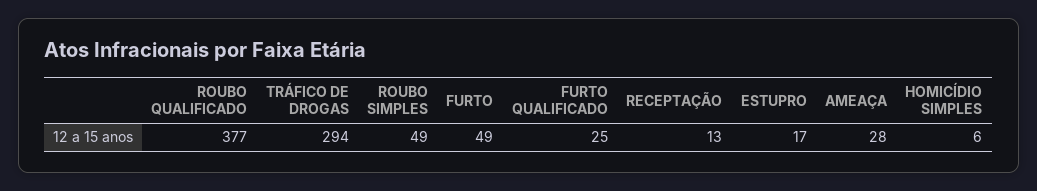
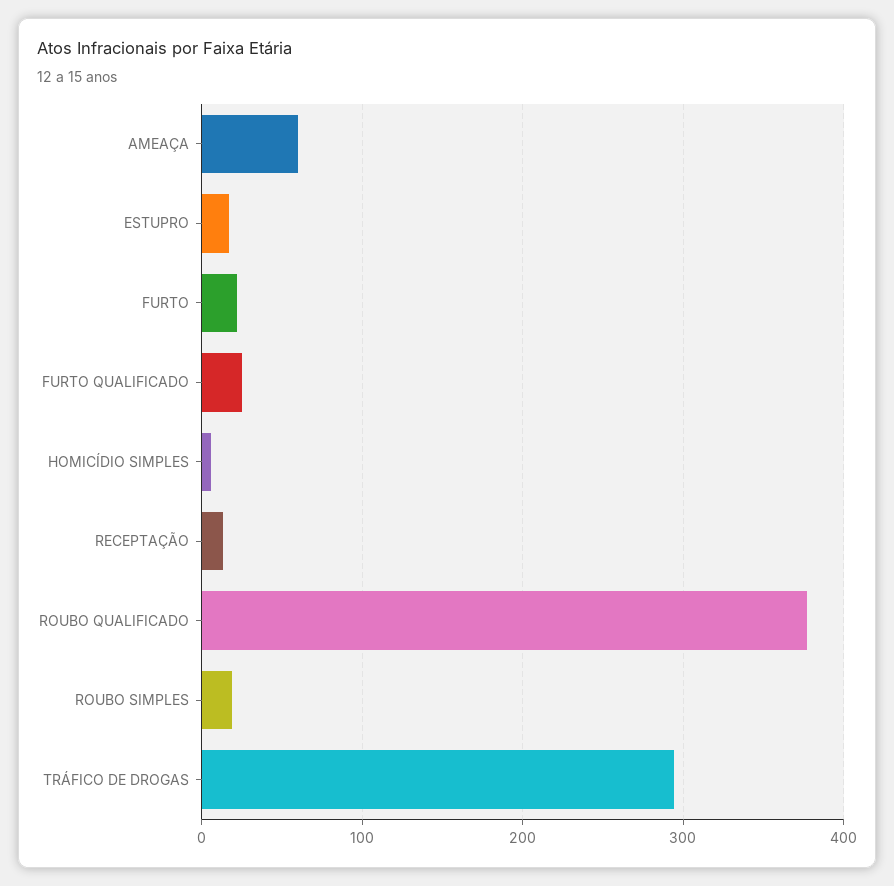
ROUBO SIMPLES: 49 -> 20
FURTO: 49 -> 20
AMEAÇA: 28 -> 60

